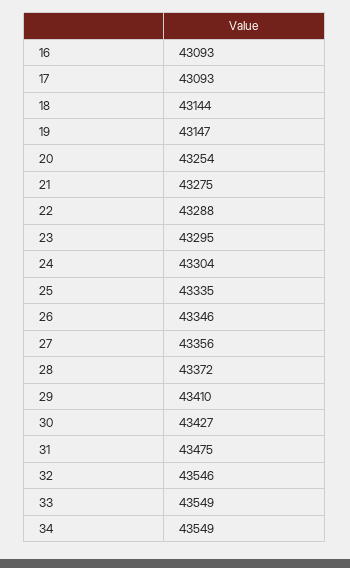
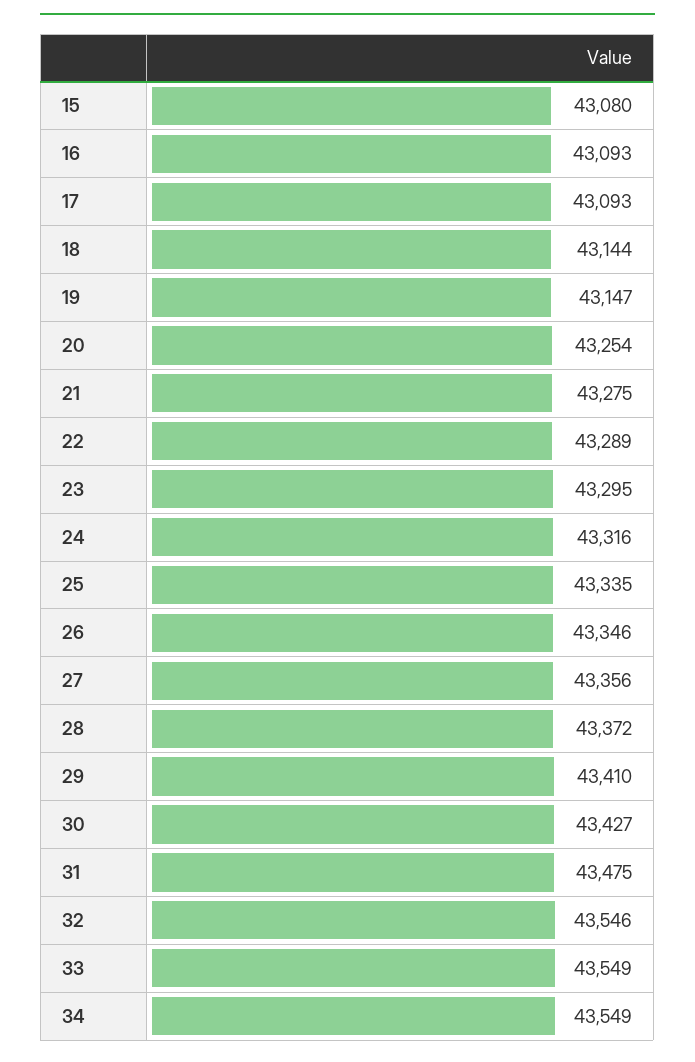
22: 43288 -> 43289
24: 43304 -> 43316
15: none -> 43080

